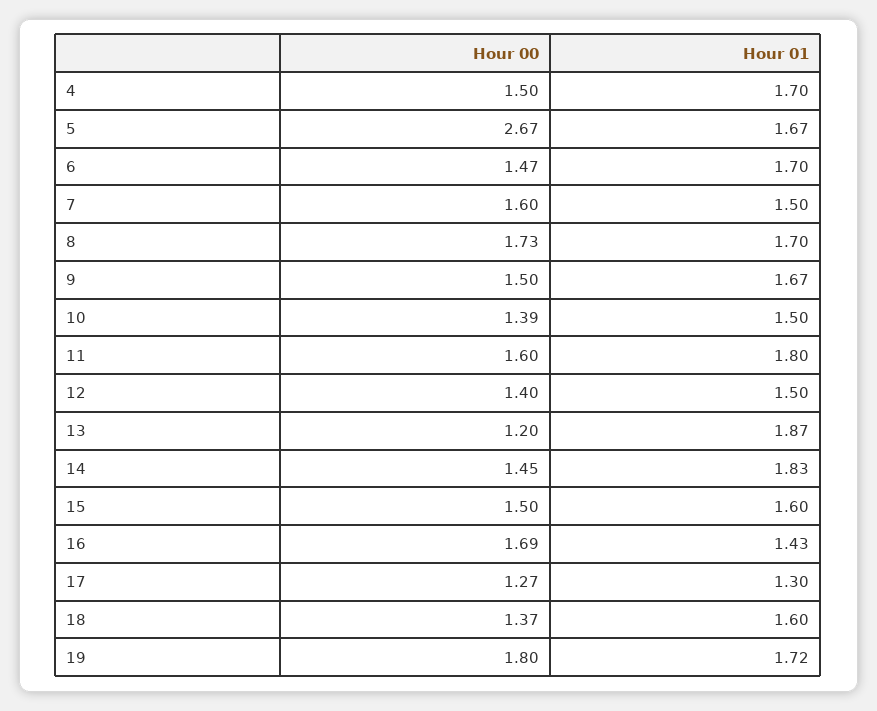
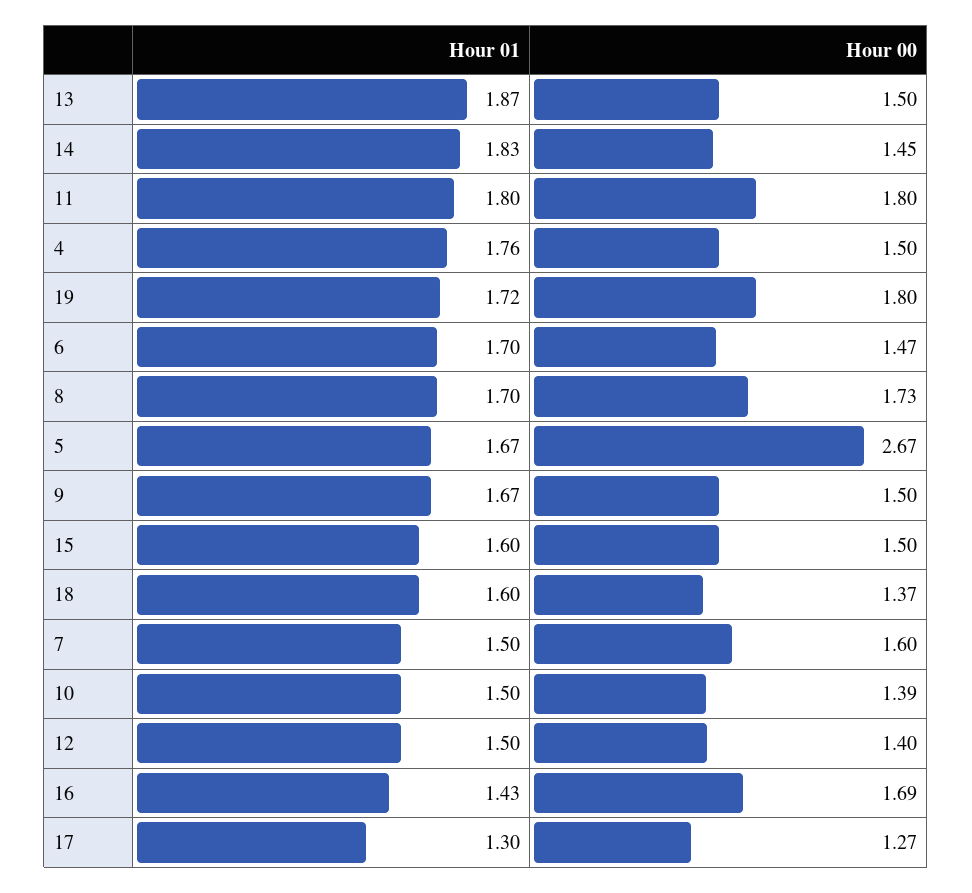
Hour 01, 4: 1.7 -> 1.76
Hour 00, 11: 1.6 -> 1.8
Hour 00, 13: 1.2 -> 1.5

